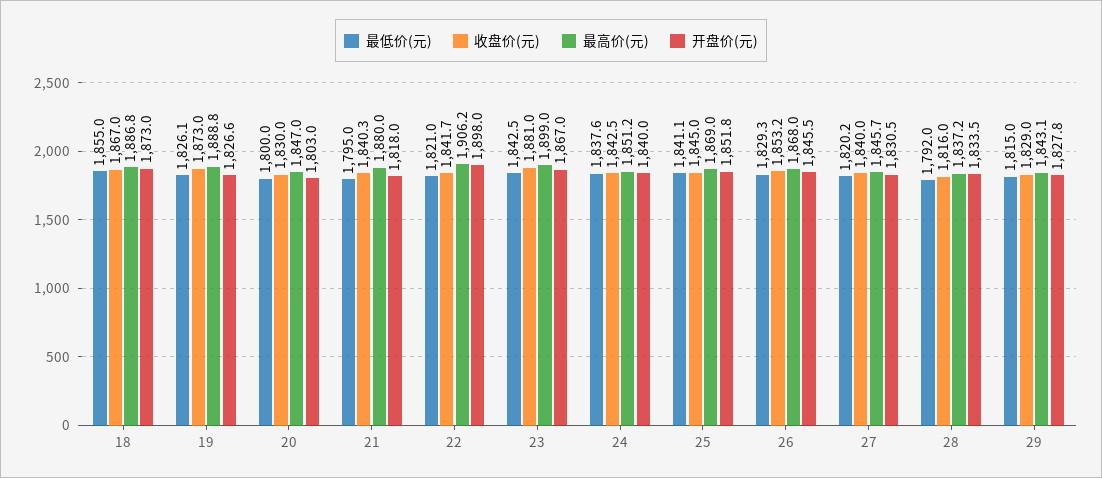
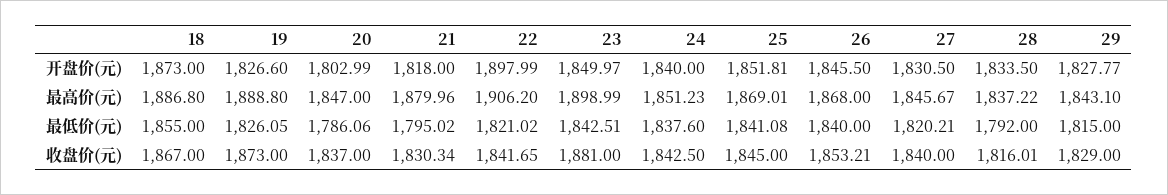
最低价(元), 20: 1800 -> 1786.06
收盘价(元), 20: 1830 -> 1837
收盘价(元), 21: 1840.3 -> 1830.34
开盘价(元), 23: 1867 -> 1849.97
最低价(元), 26: 1829.3 -> 1840

